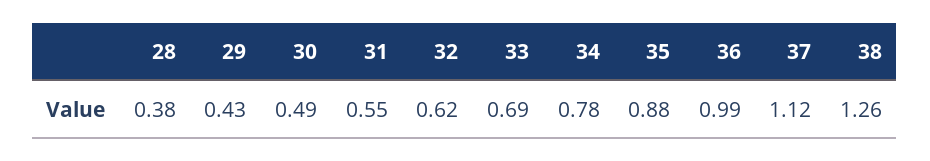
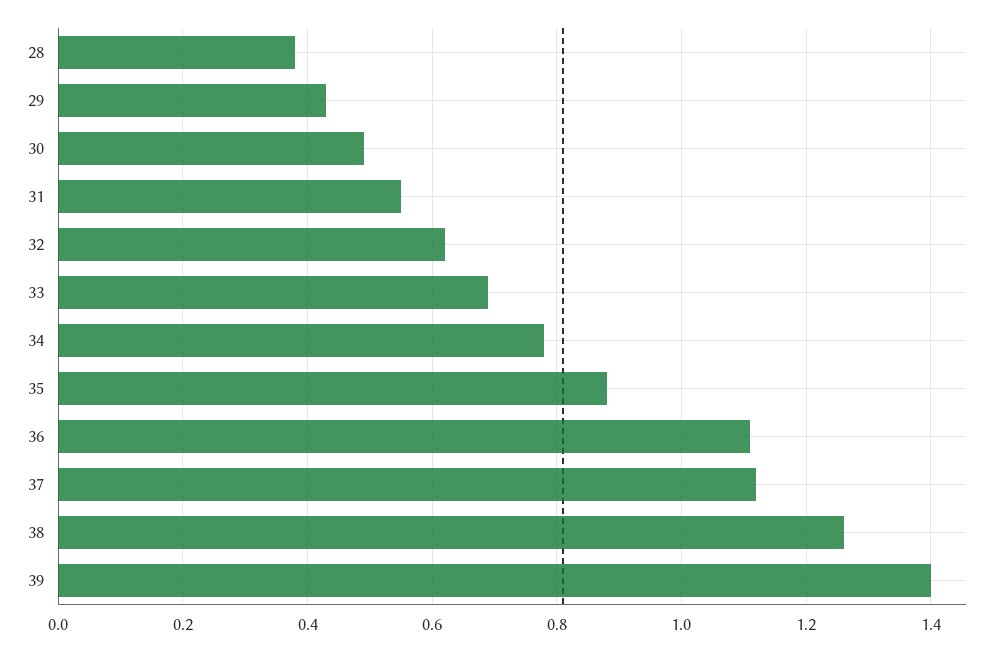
36: 0.99 -> 1.1
39: none -> 1.4

